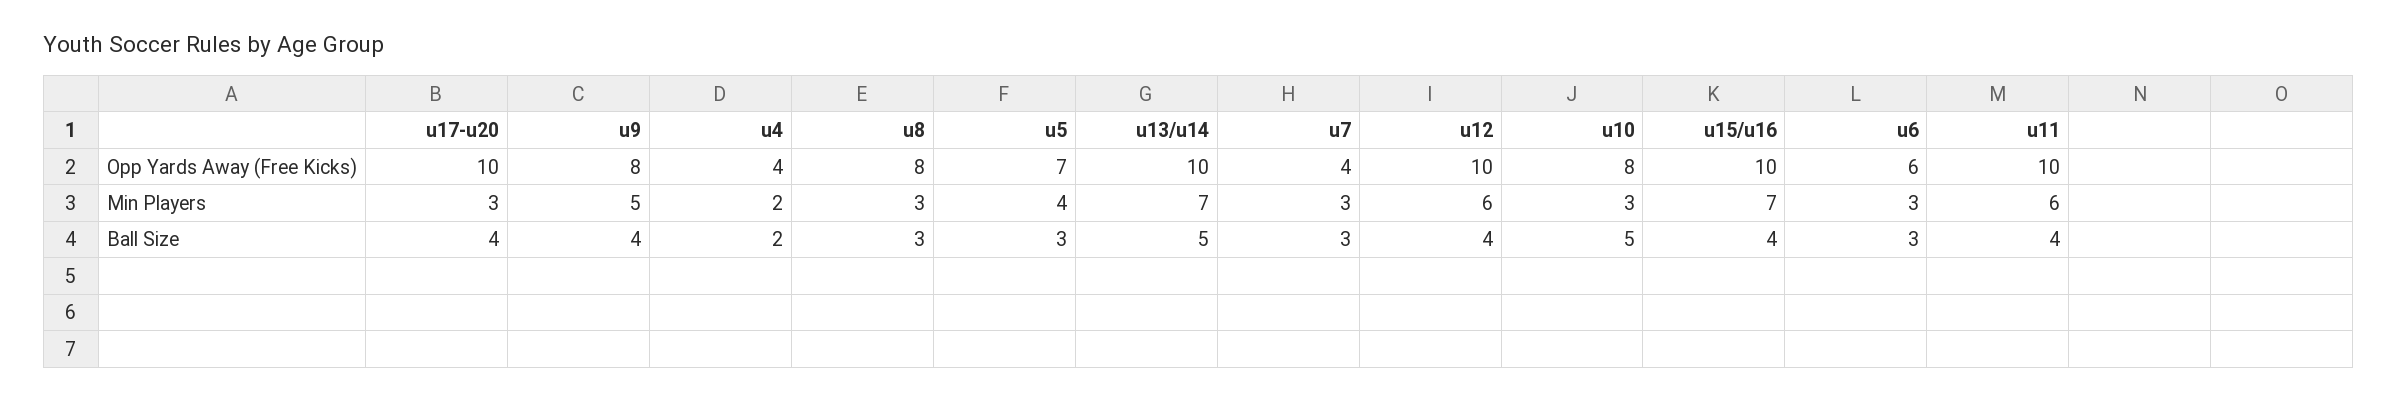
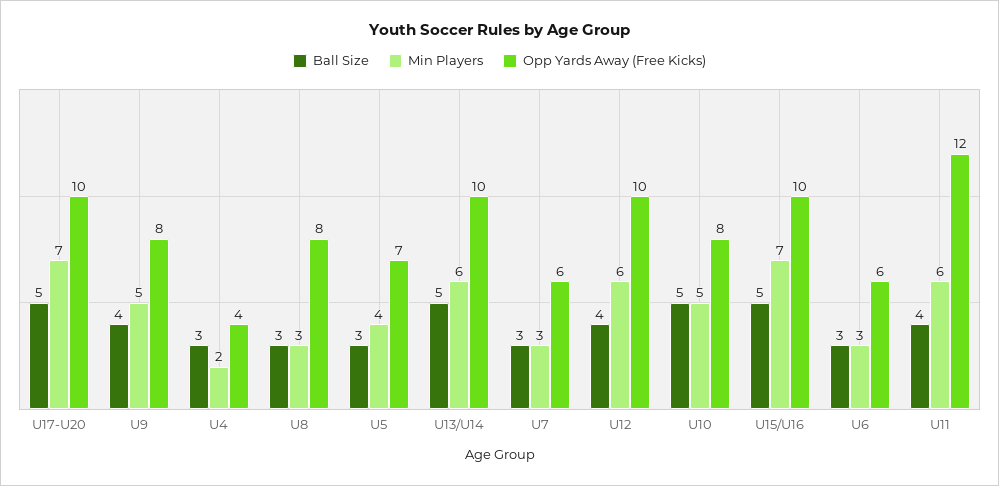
Opp Yards Away (Free Kicks), u7: 4 -> 6
Opp Yards Away (Free Kicks), u11: 10 -> 12
Min Players, u17-u20: 3 -> 7
Min Players, u13/u14: 7 -> 6
Min Players, u10: 3 -> 5
Ball Size, u17-u20: 4 -> 5
Ball Size, u4: 2 -> 3
Ball Size, u15/u16: 4 -> 5

